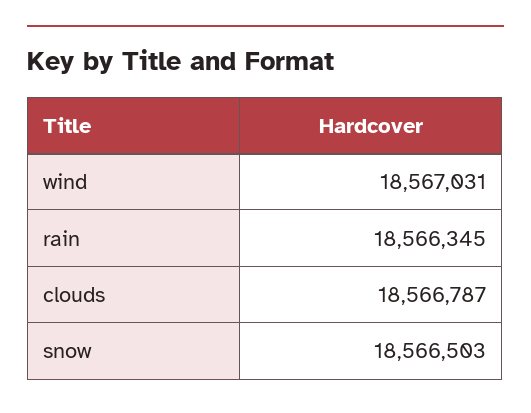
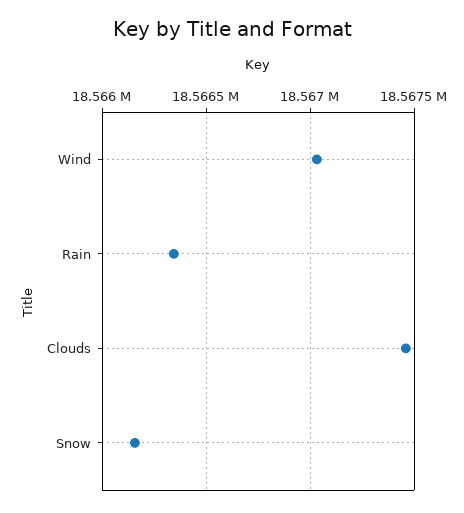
clouds: 18566787 -> 18567450
snow: 18566503 -> 18566150

